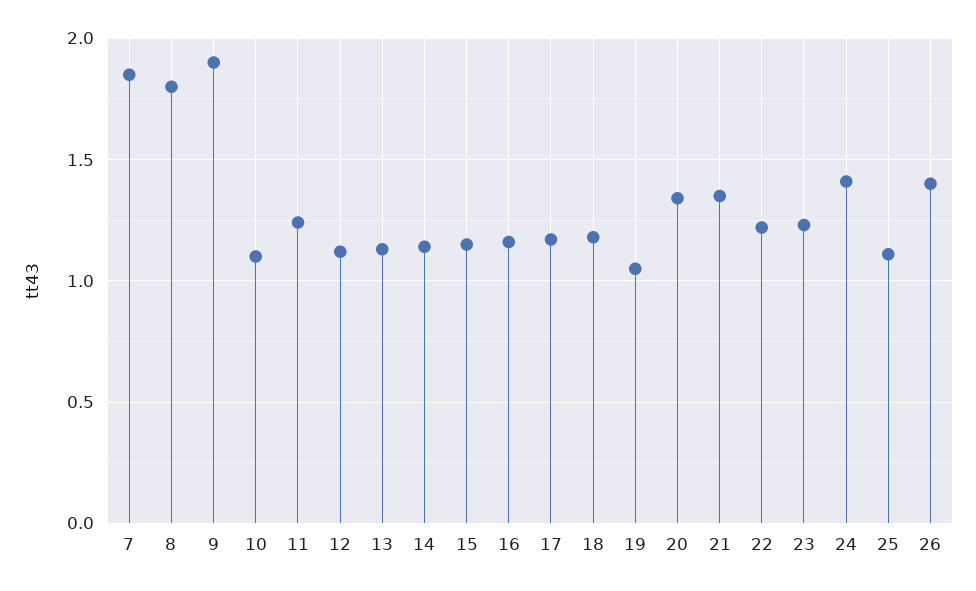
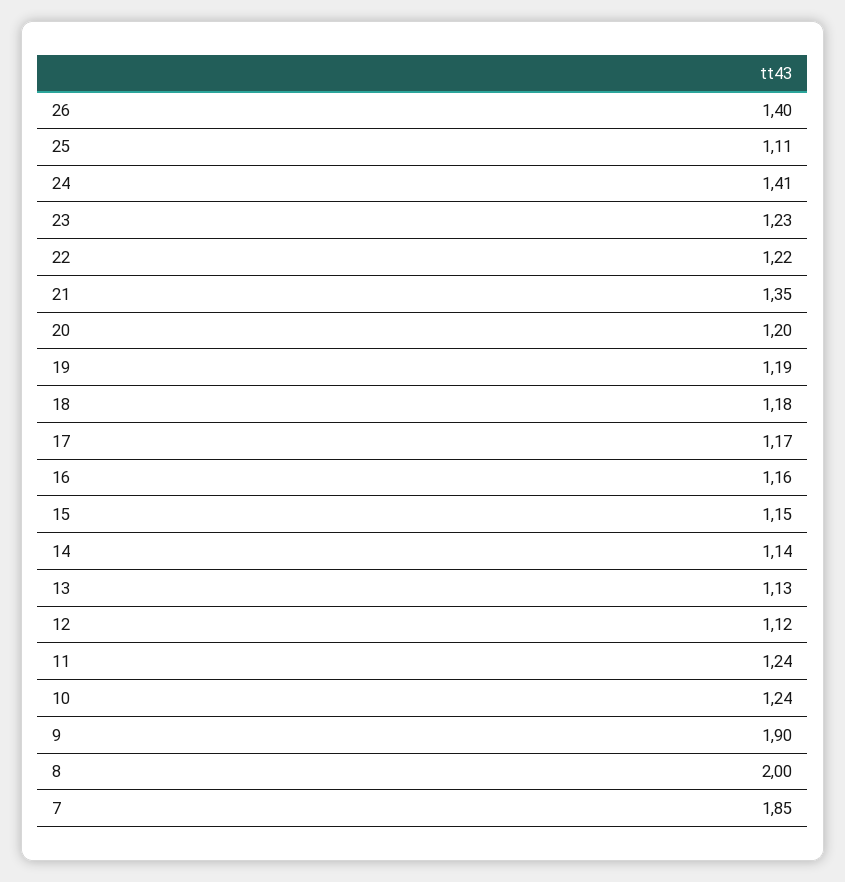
8: 1.8 -> 2
10: 1.1 -> 1.24
19: 1.05 -> 1.19
20: 1.35 -> 1.2

